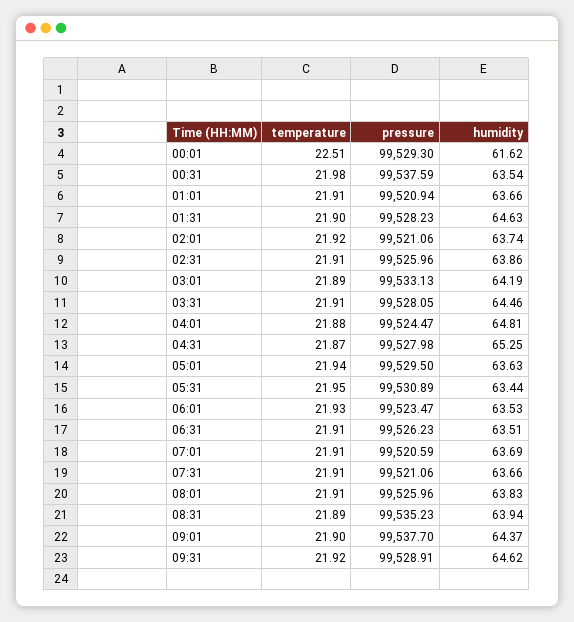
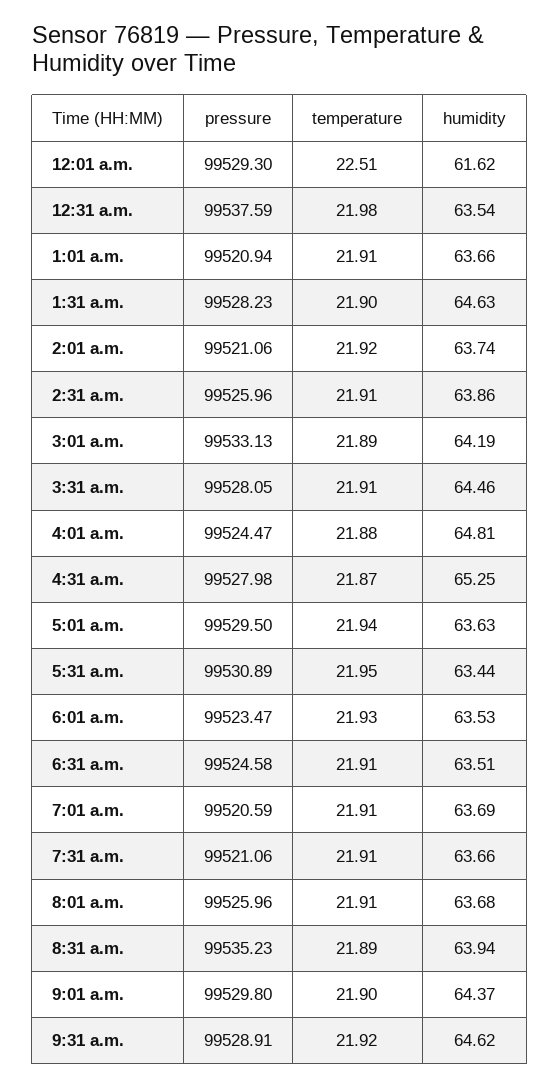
pressure, 06:31: 99526.23 -> 99524.58
humidity, 08:01: 63.83 -> 63.68
pressure, 09:01: 99537.7 -> 99529.8

